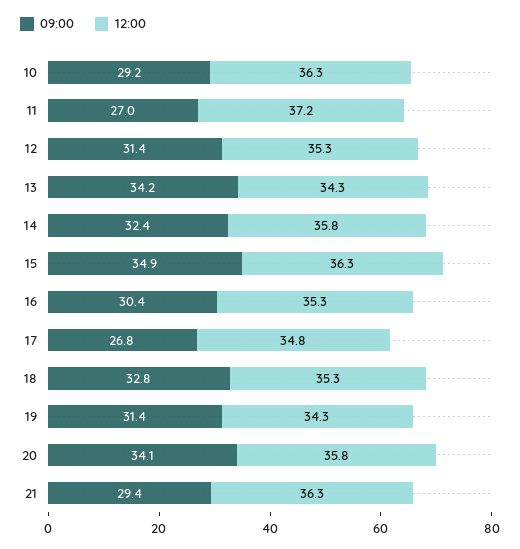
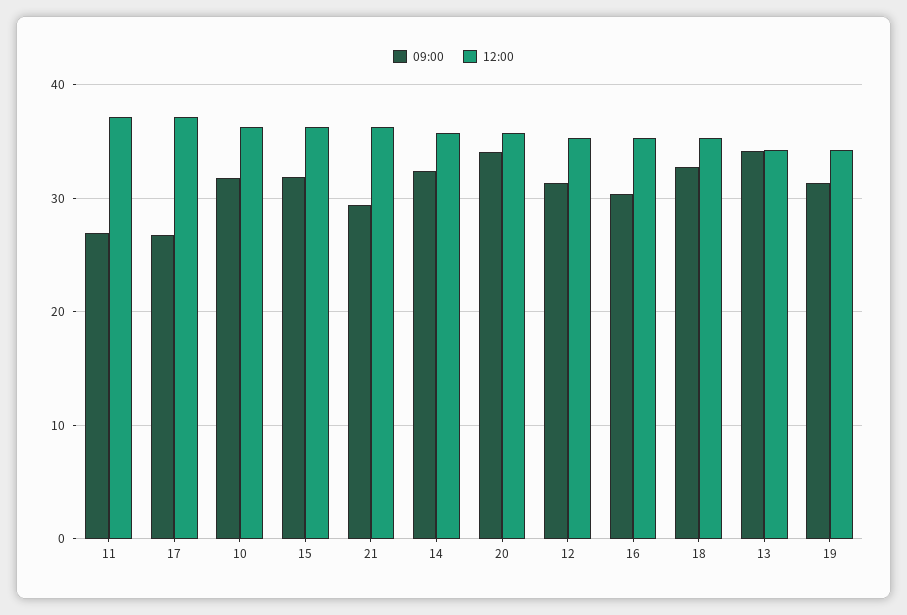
09:00, 10: 29.2 -> 32
09:00, 15: 34.9 -> 32
12:00, 17: 34.8 -> 37

